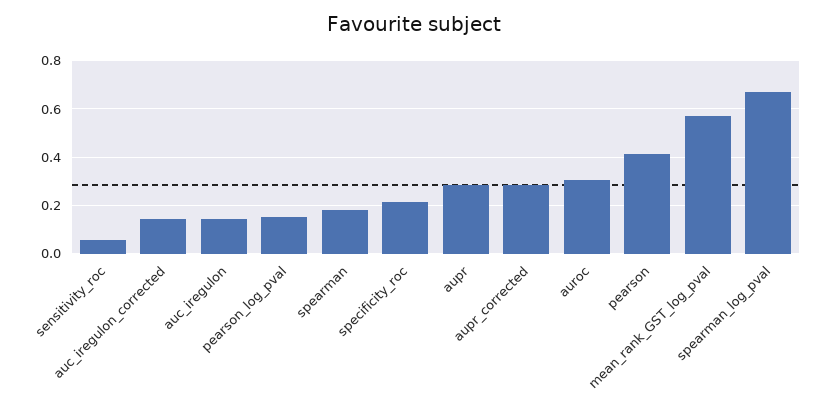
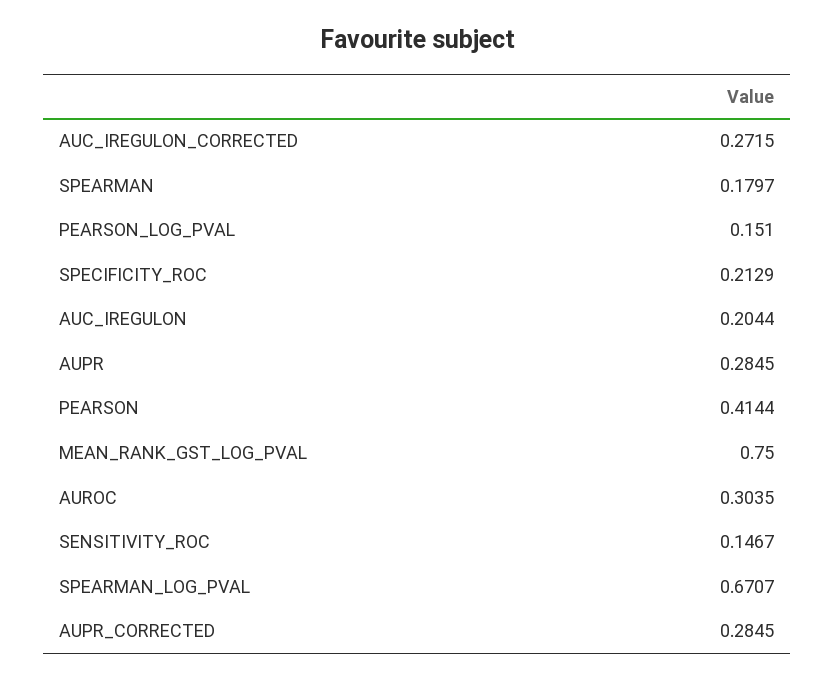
sensitivity_roc: 0.05 -> 0.1467
auc_iregulon_corrected: 0.15 -> 0.2715
auc_iregulon: 0.15 -> 0.2044
mean_rank_GST_log_pval: 0.575 -> 0.75

